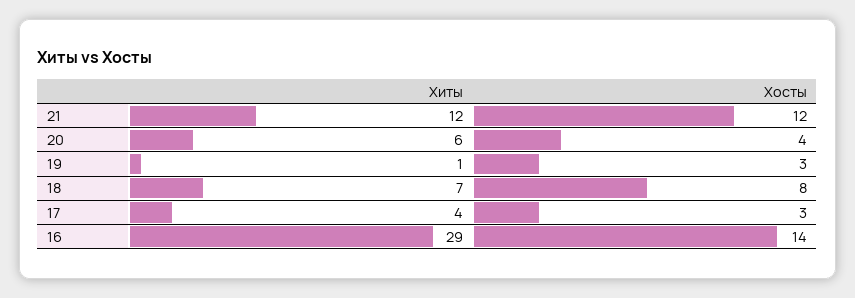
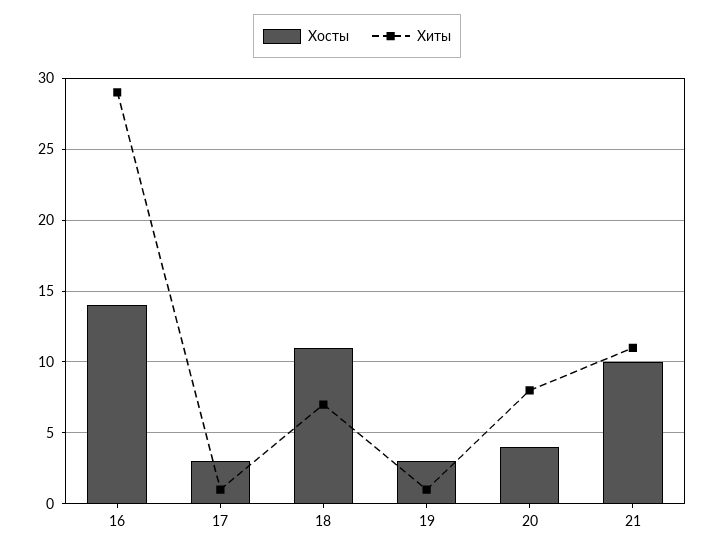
Хиты, 21: 12 -> 11
Хосты, 21: 12 -> 10
Хиты, 20: 6 -> 8
Хосты, 18: 8 -> 11
Хиты, 17: 4 -> 1

